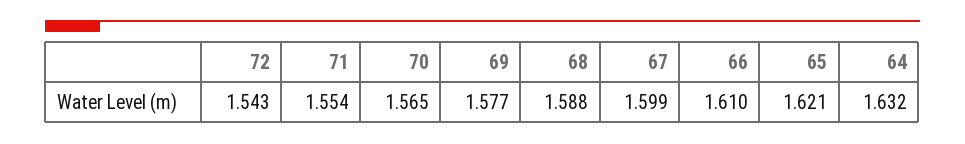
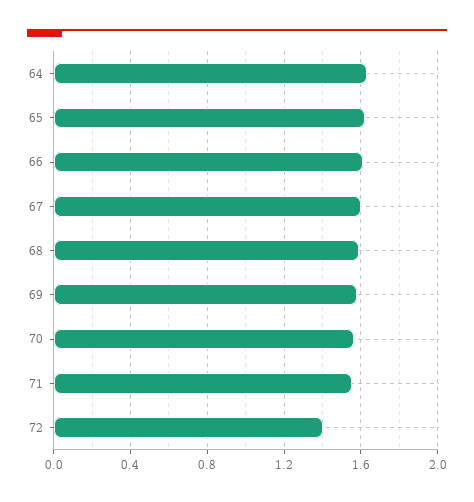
72: 1.543 -> 1.4

